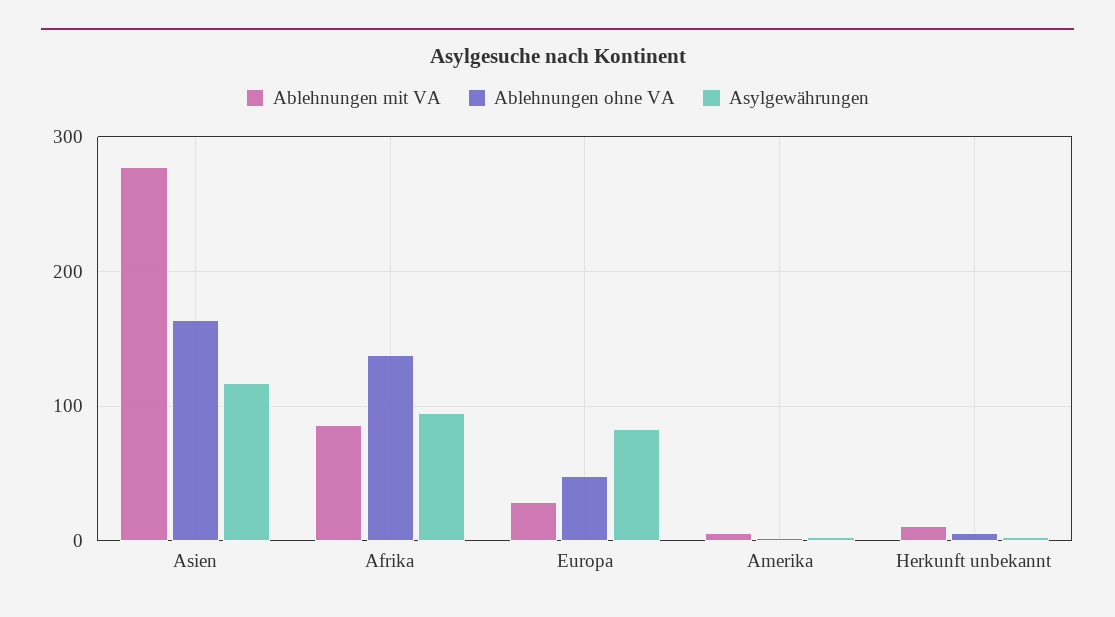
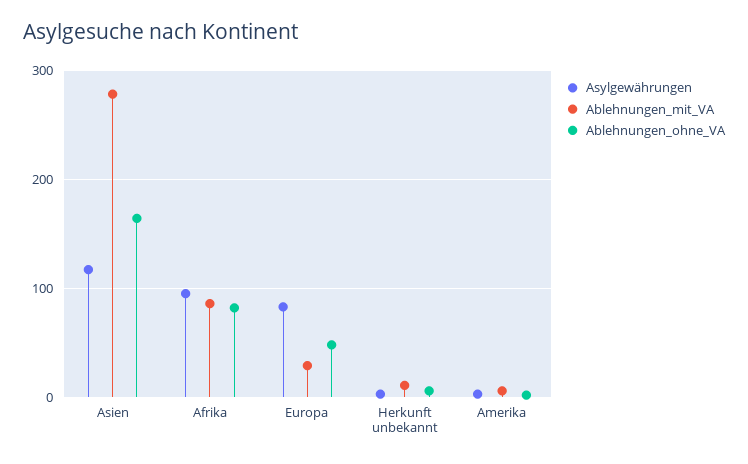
Ablehnungen ohne VA, Afrika: 140 -> 80

